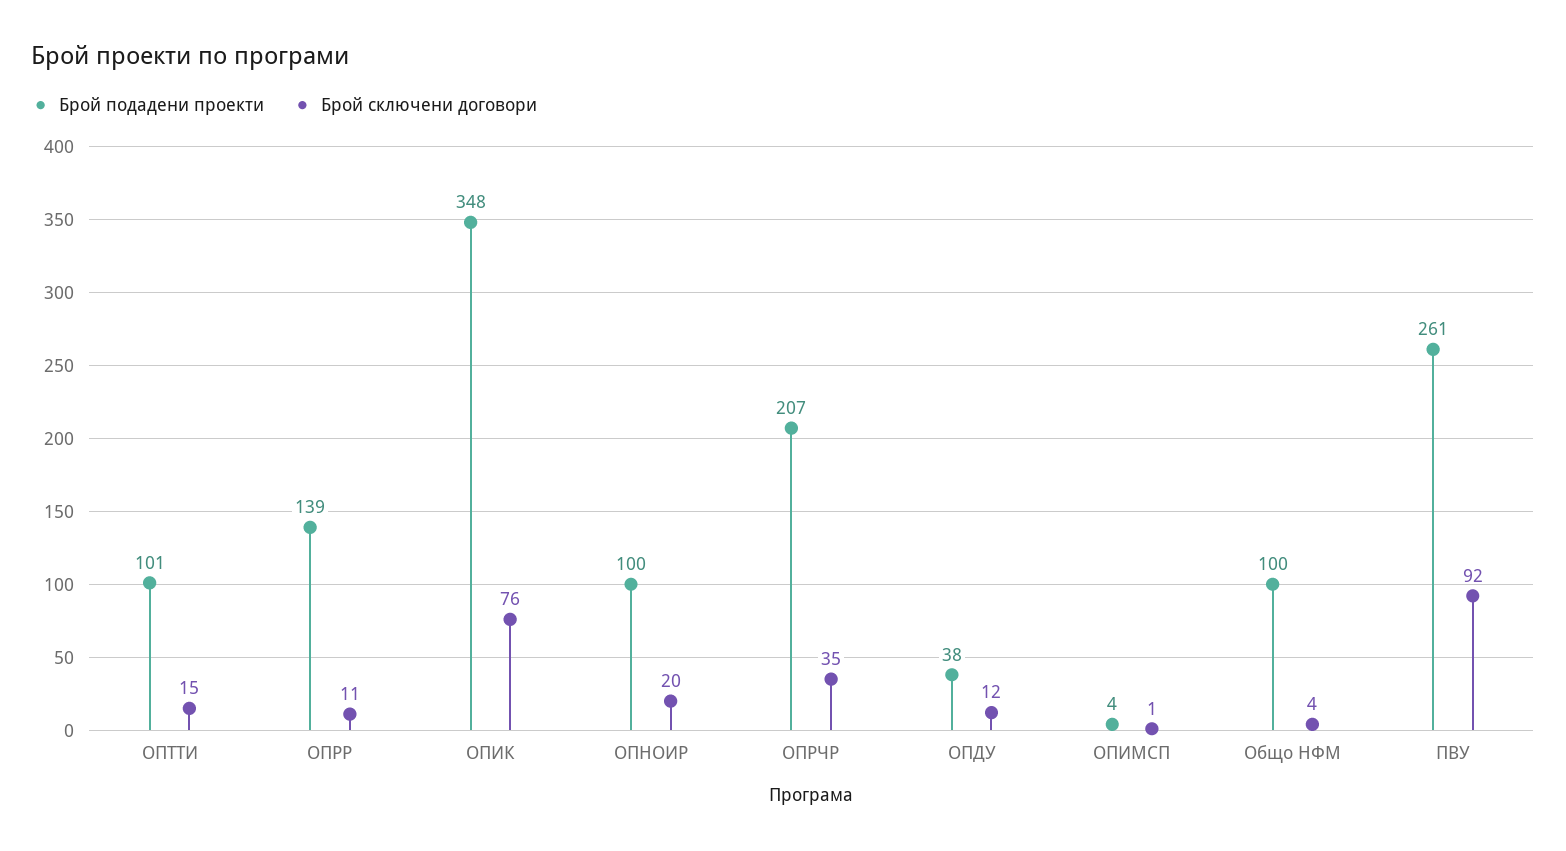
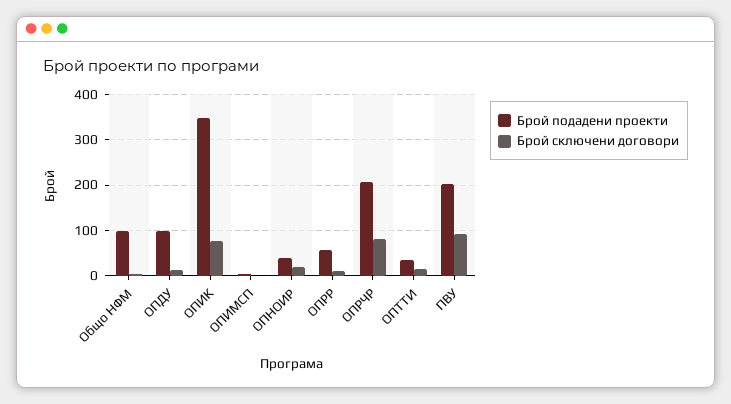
Брой подадени проекти, ОПТТИ: 101 -> 40
Брой подадени проекти, ОПРР: 139 -> 60
Брой подадени проекти, ОПНОИР: 100 -> 40
Брой сключени договори, ОПРЧР: 35 -> 80
Брой подадени проекти, ОПДУ: 38 -> 100
Брой подадени проекти, ПВУ: 261 -> 200

